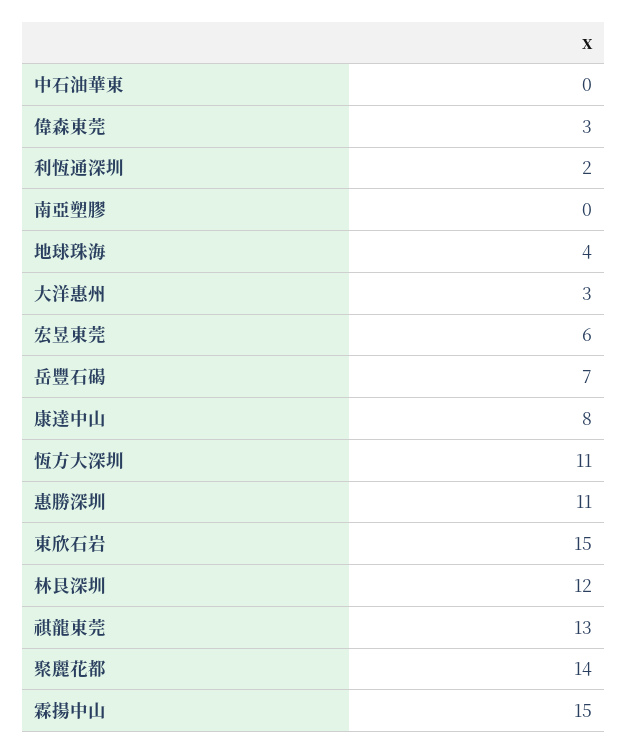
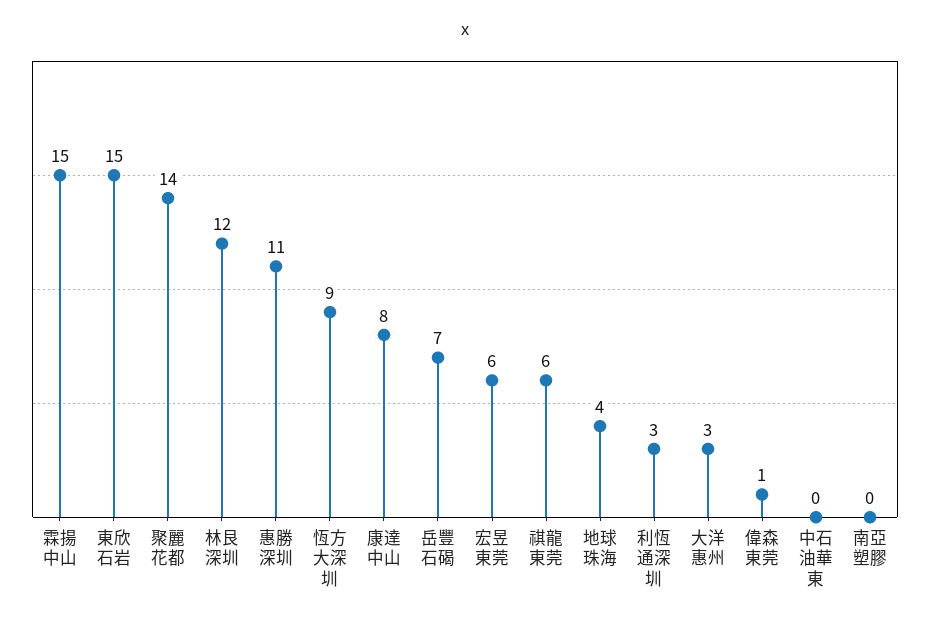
偉森東莞: 3 -> 1
利恆通深圳: 2 -> 3
恆方大深圳: 11 -> 9
祺龍東莞: 13 -> 6

